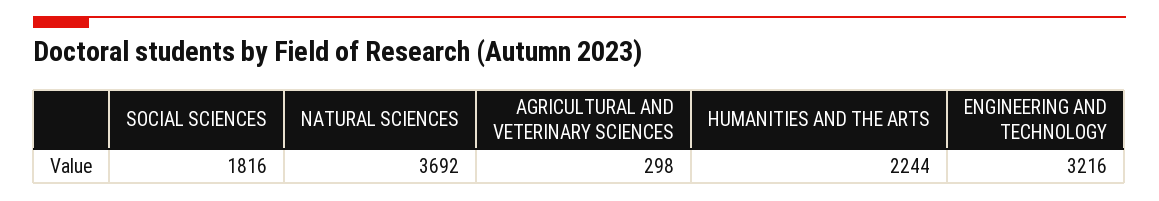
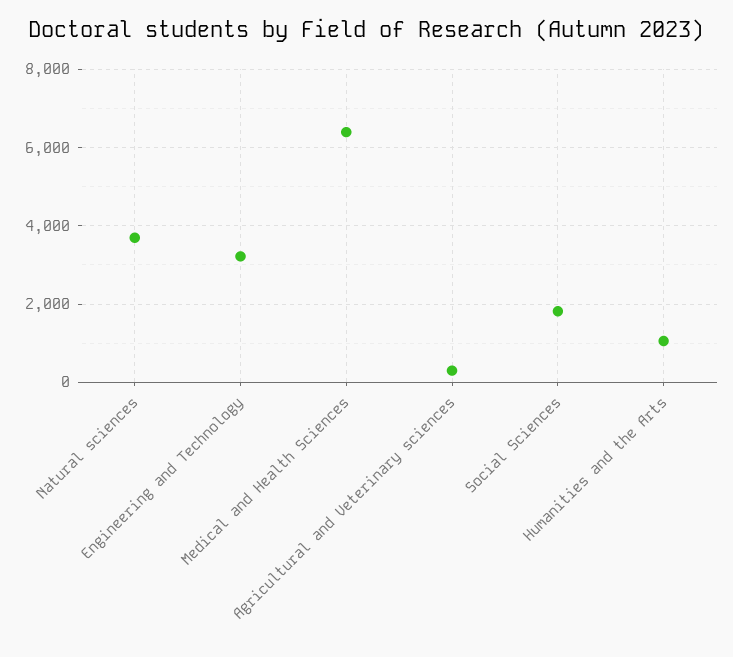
HUMANITIES AND THE ARTS: 2244 -> 1000
Medical and Health Sciences: none -> 6400

